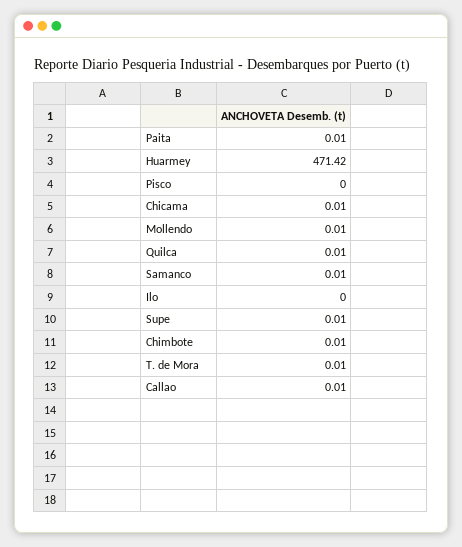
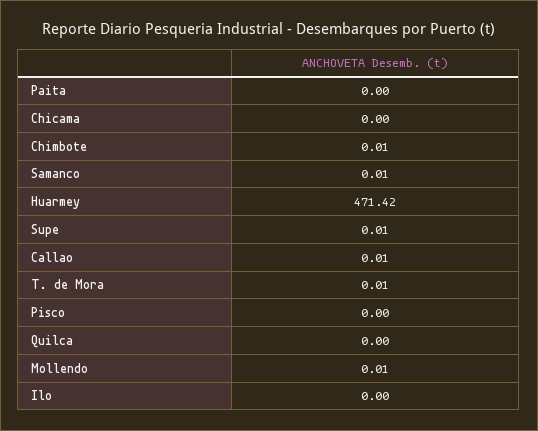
Paita: 0.01 -> 0
Chicama: 0.01 -> 0
Quilca: 0.01 -> 0

